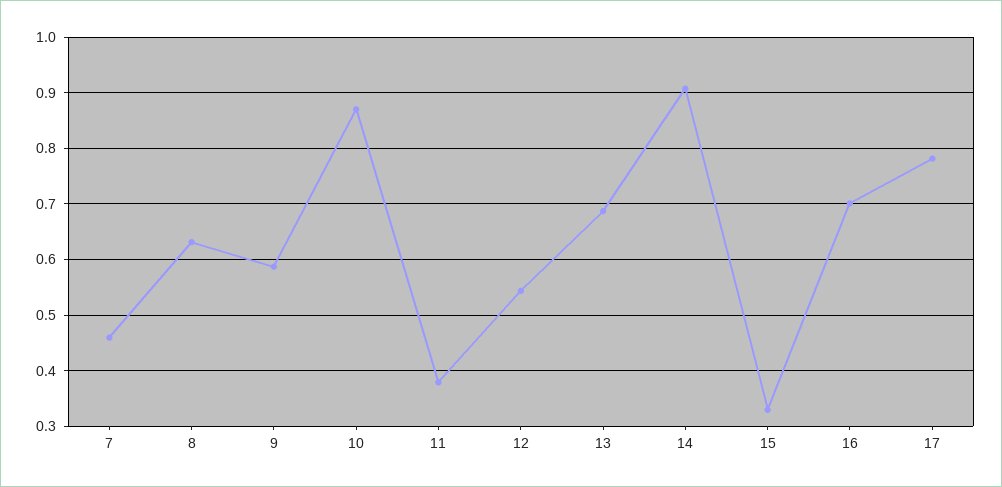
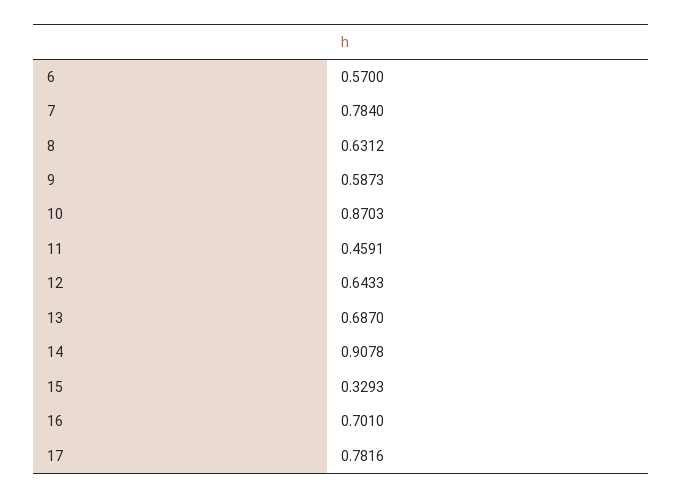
7: 0.46 -> 0.784
11: 0.38 -> 0.4591
12: 0.54 -> 0.6433
6: none -> 0.57

